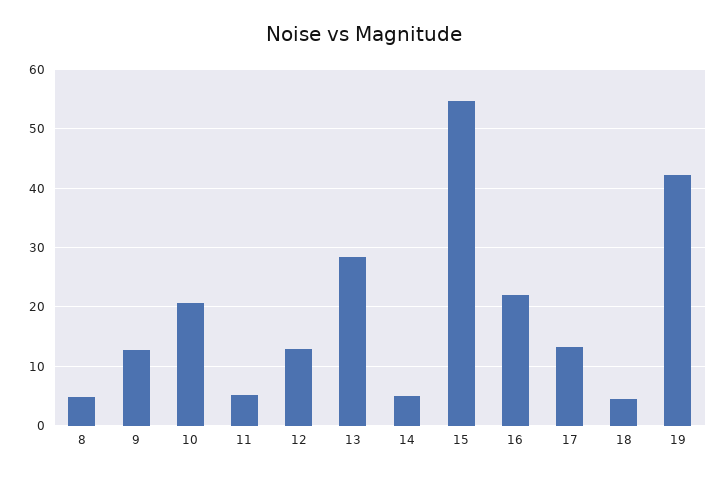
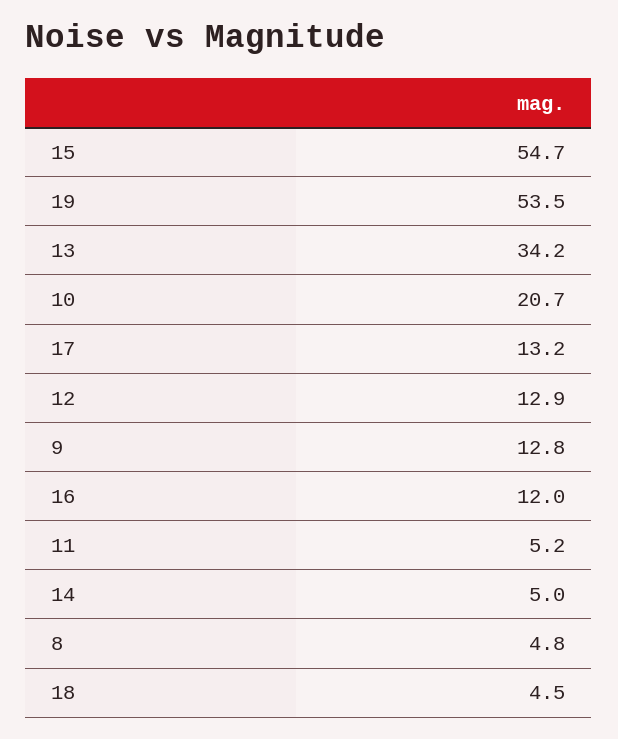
13: 28 -> 34.2
16: 22 -> 12
19: 42 -> 53.5

